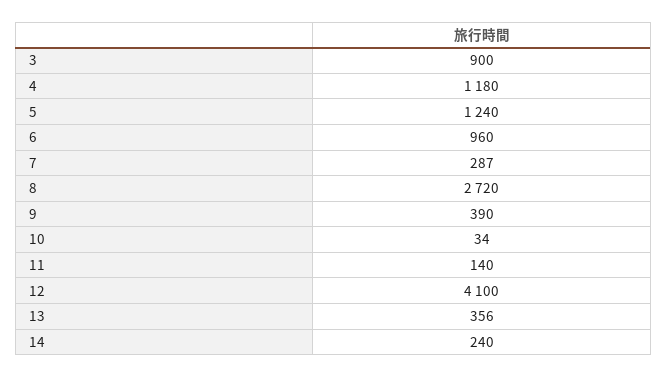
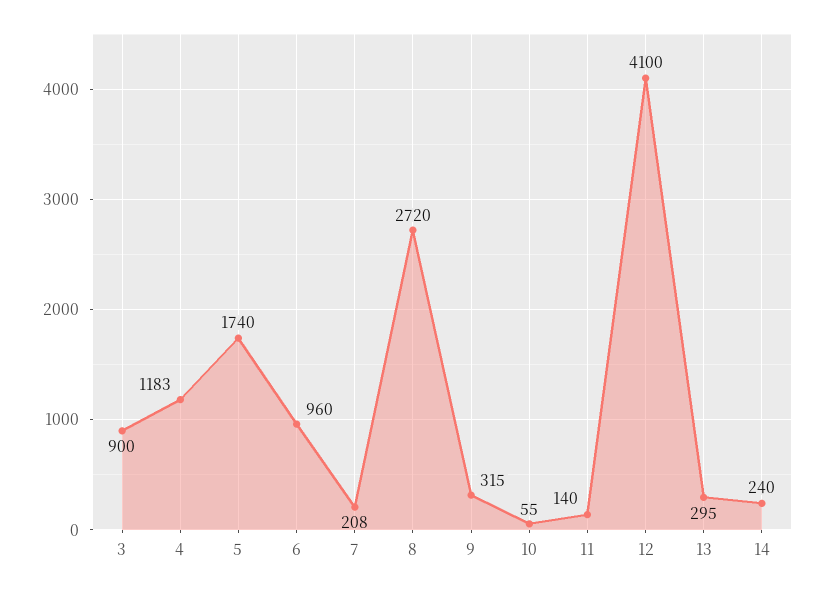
4: 1180 -> 1183
5: 1240 -> 1740
7: 287 -> 208
9: 390 -> 315
10: 34 -> 55
13: 356 -> 295

